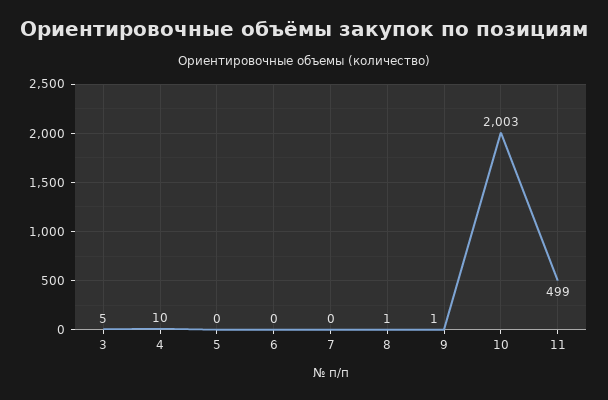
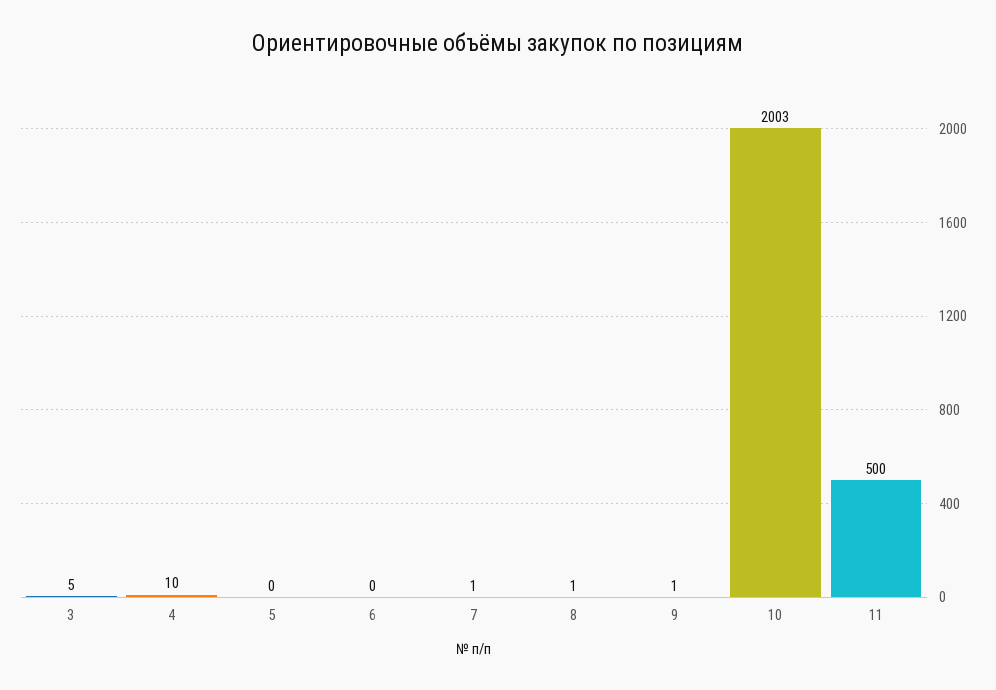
7: 0 -> 1
11: 499 -> 500

